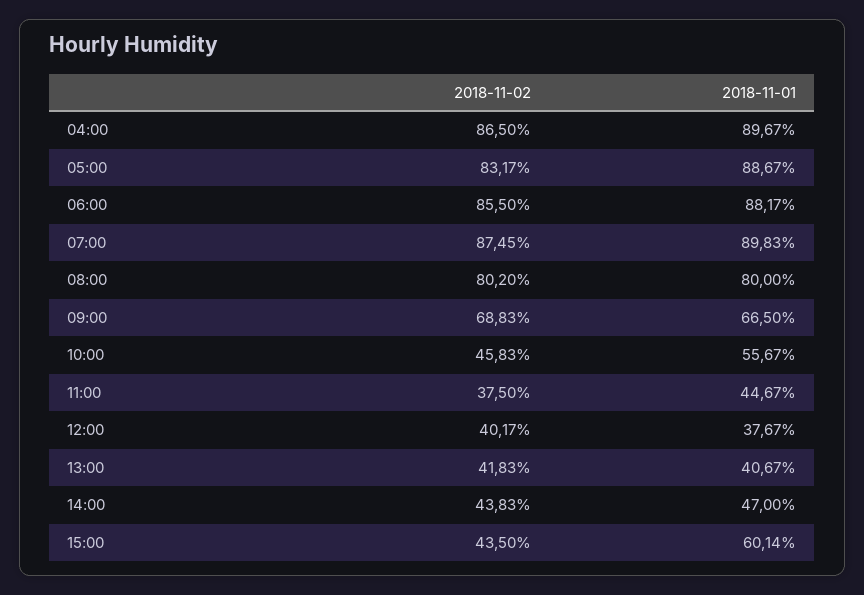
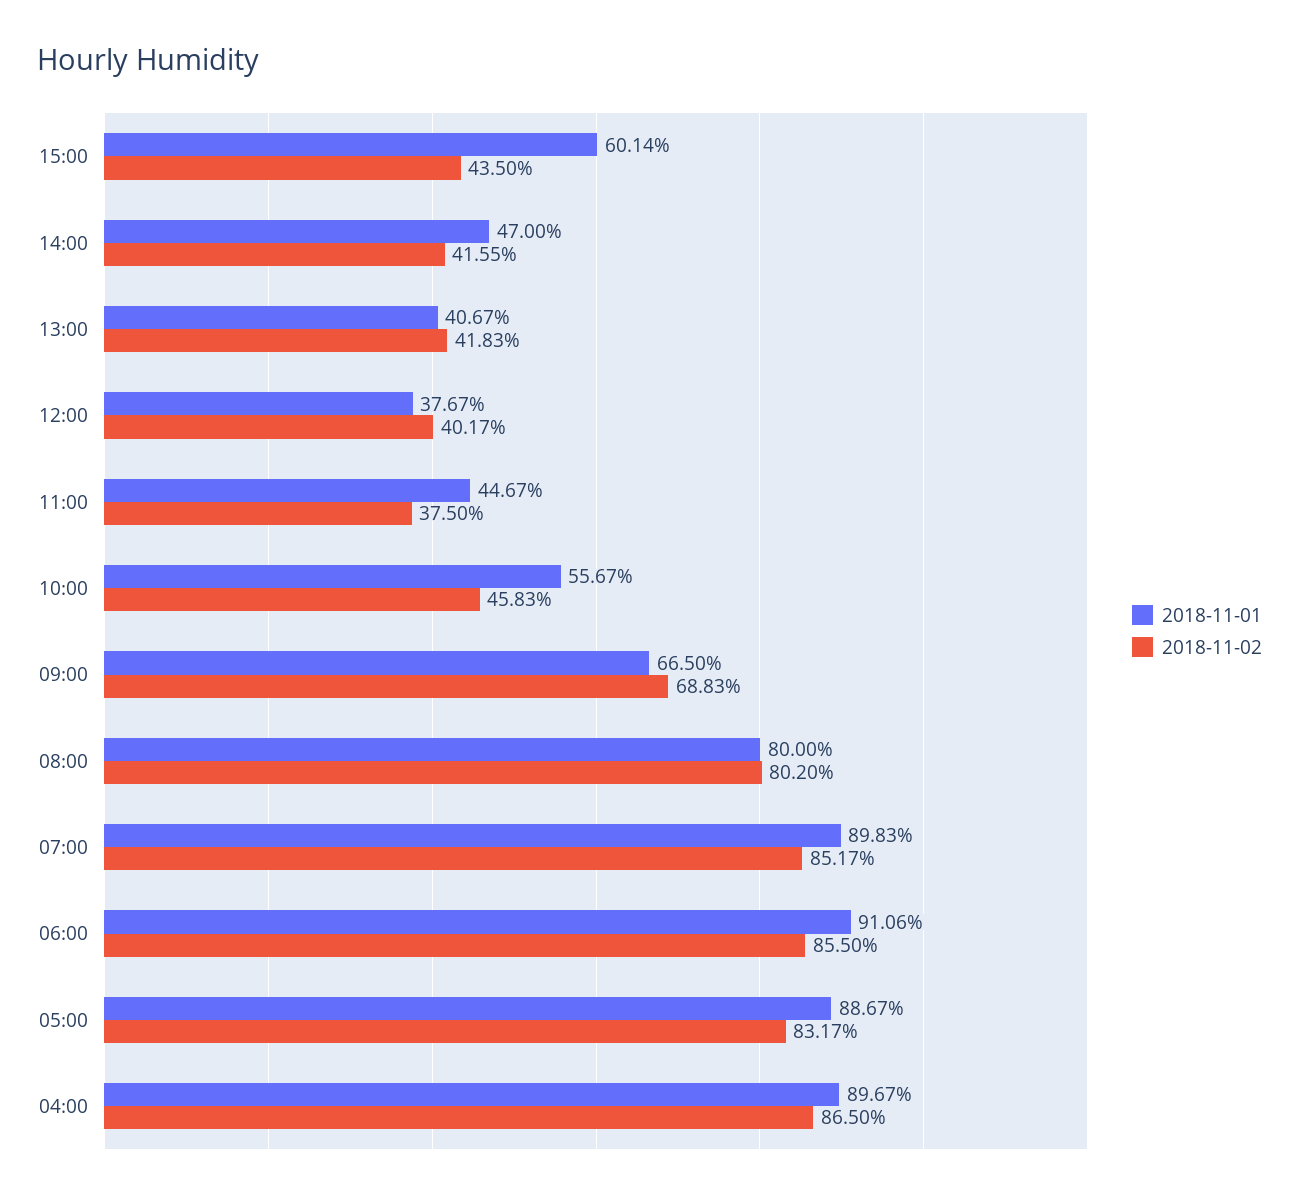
2018-11-01, 06:00: 88.17 -> 91.06
2018-11-02, 07:00: 87.45 -> 85.17
2018-11-02, 14:00: 43.83 -> 41.55

